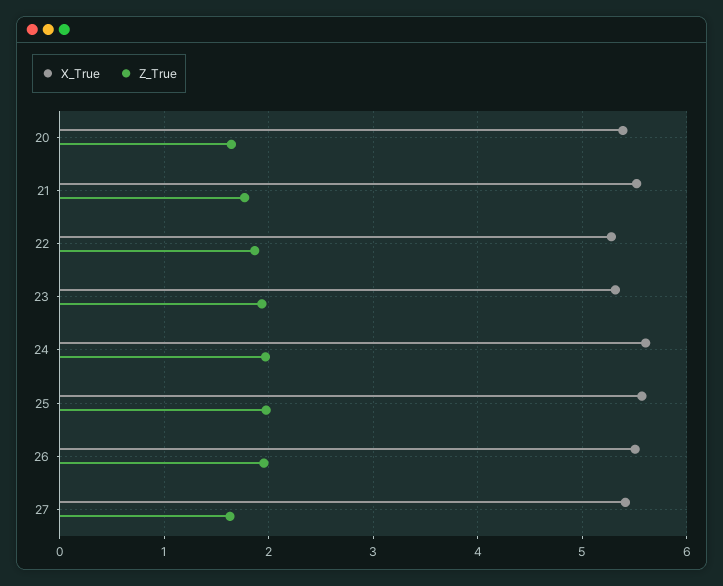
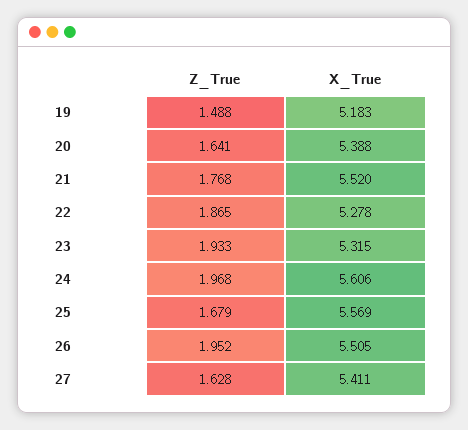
Z_True, 25: 2 -> 1.679
Z_True, 19: none -> 1.488
X_True, 19: none -> 5.183

